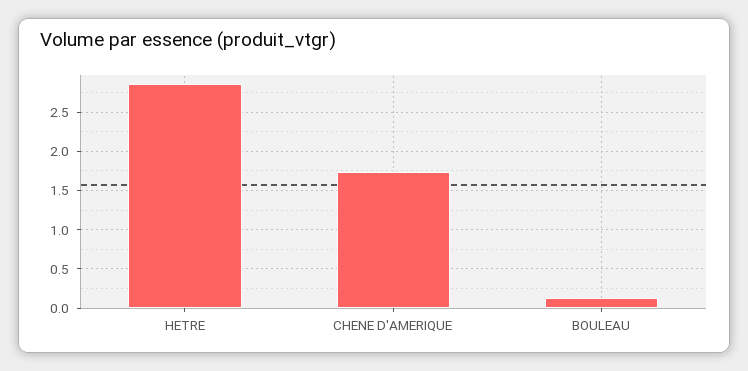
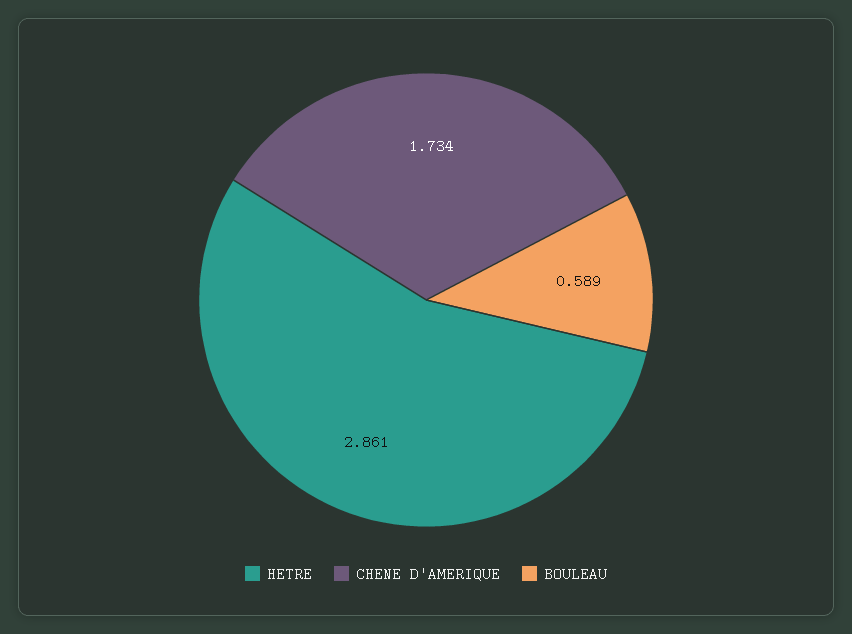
BOULEAU: 0.1 -> 0.589

